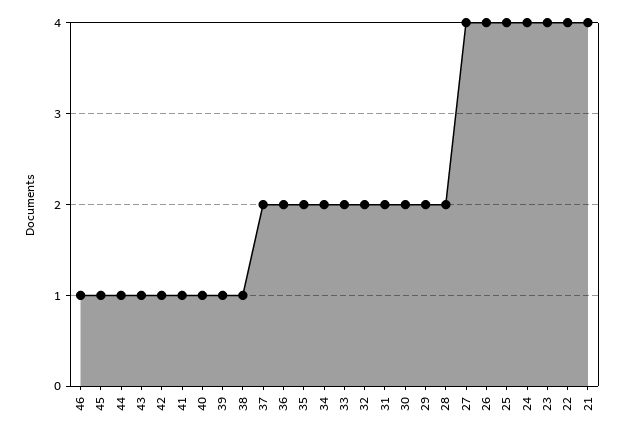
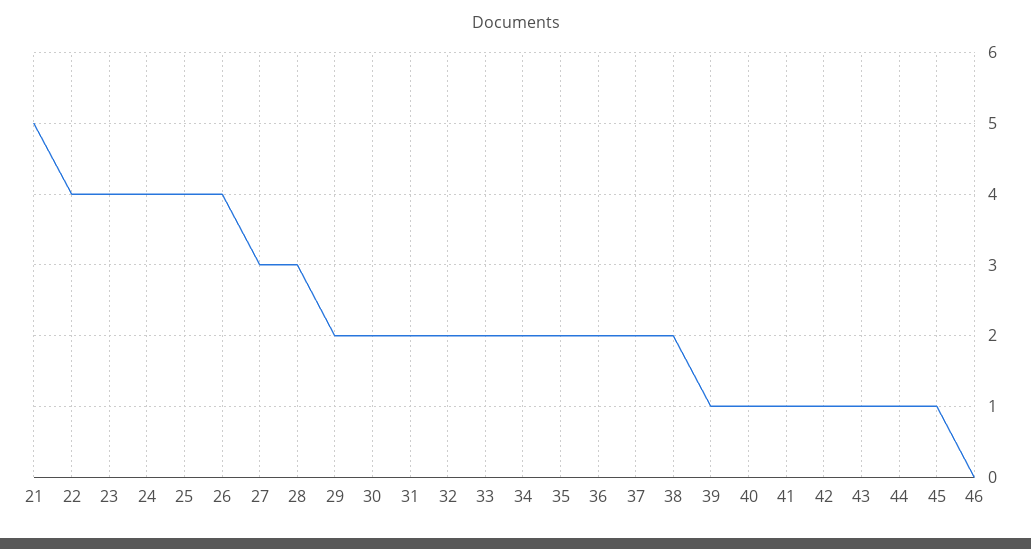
46: 1 -> 0
38: 1 -> 2
28: 2 -> 3
27: 4 -> 3
21: 4 -> 5

